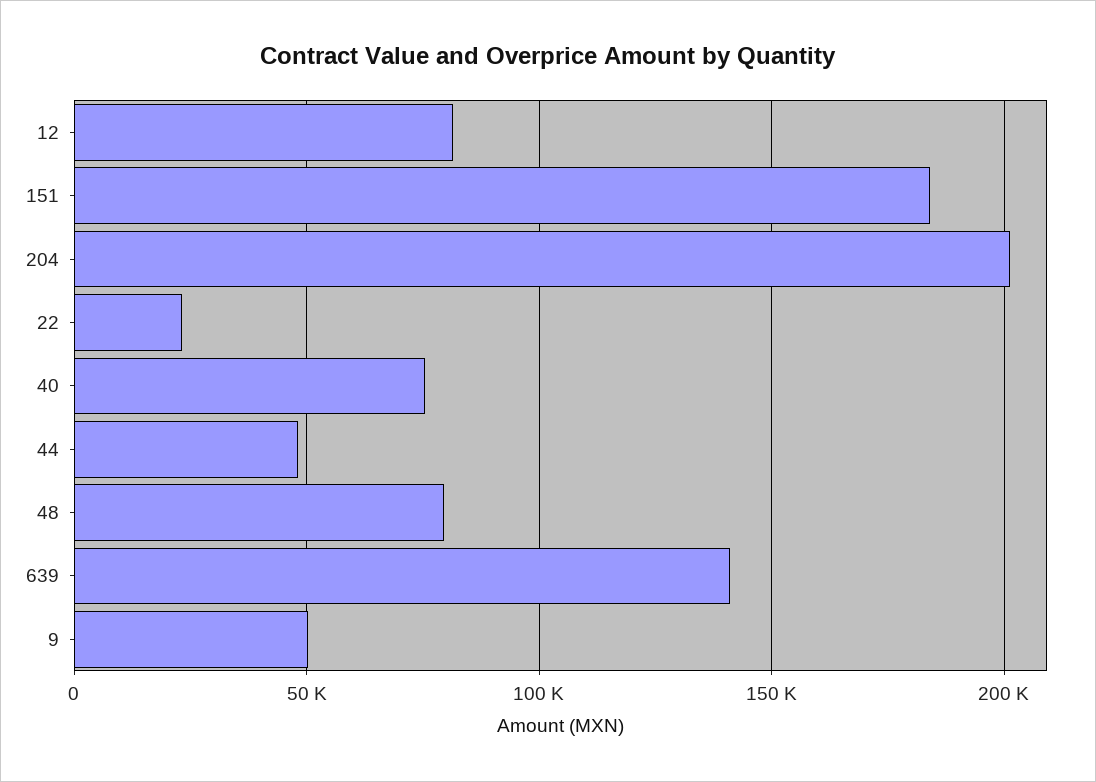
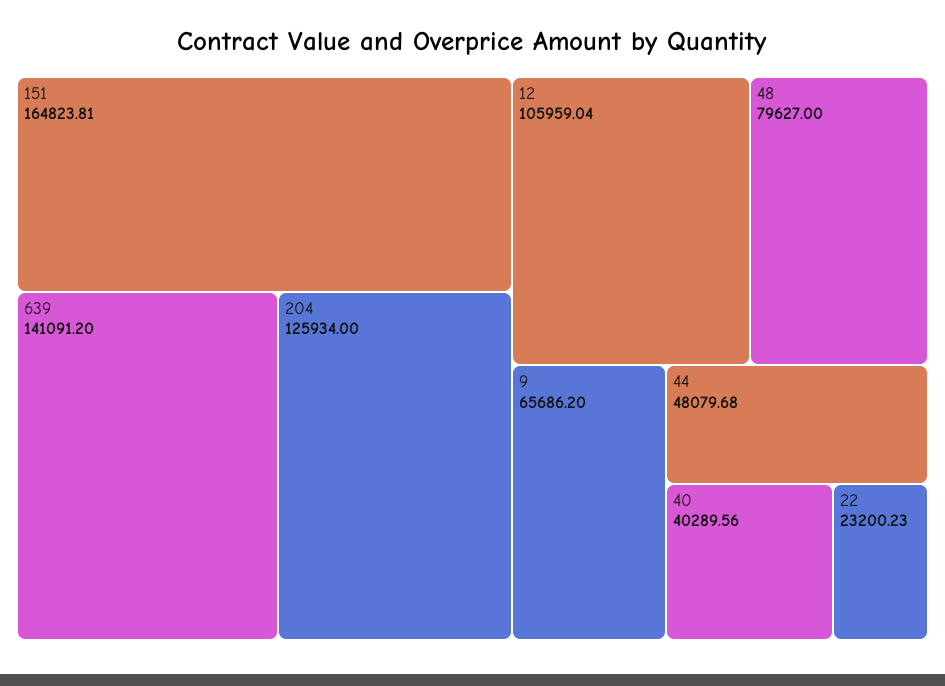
12: 80000 -> 105959.04
151: 185000 -> 164823.81
204: 200000 -> 125934
40: 75000 -> 40289.56
9: 50000 -> 65686.2

